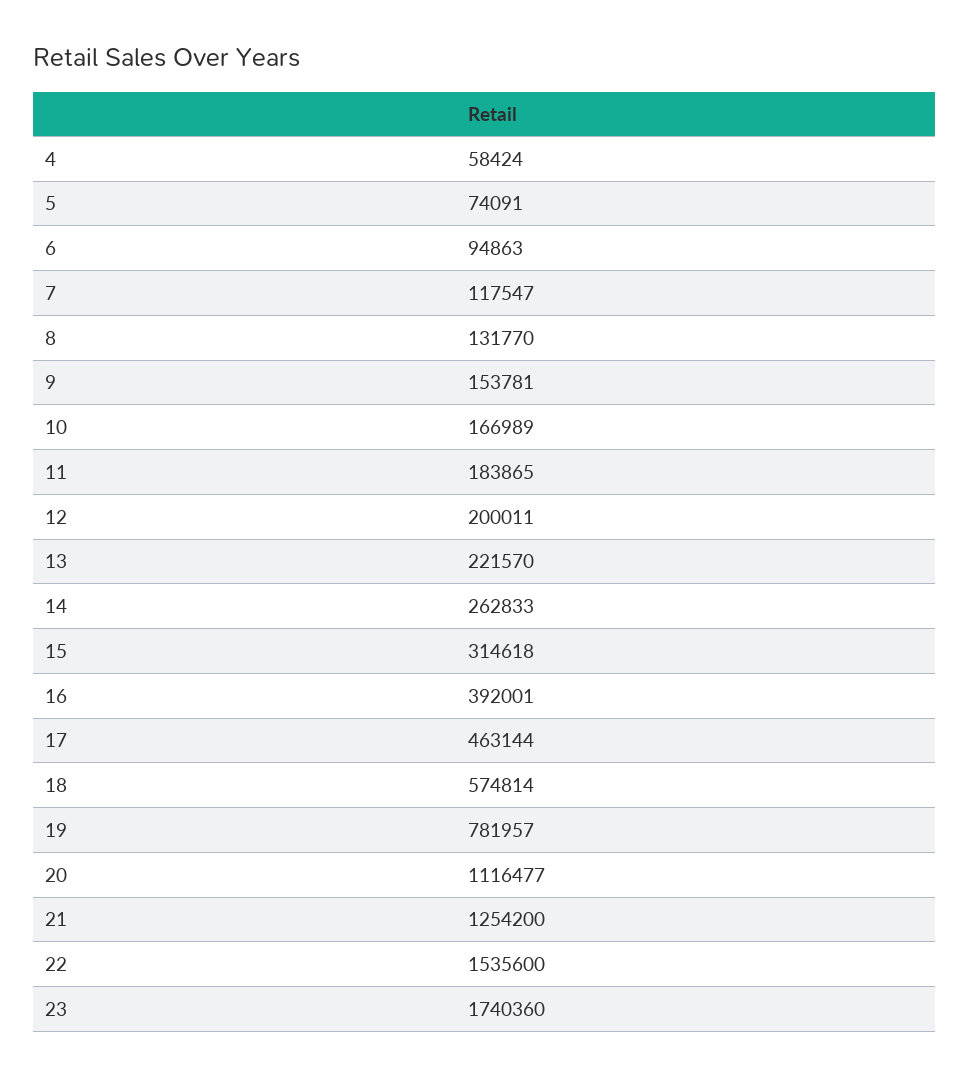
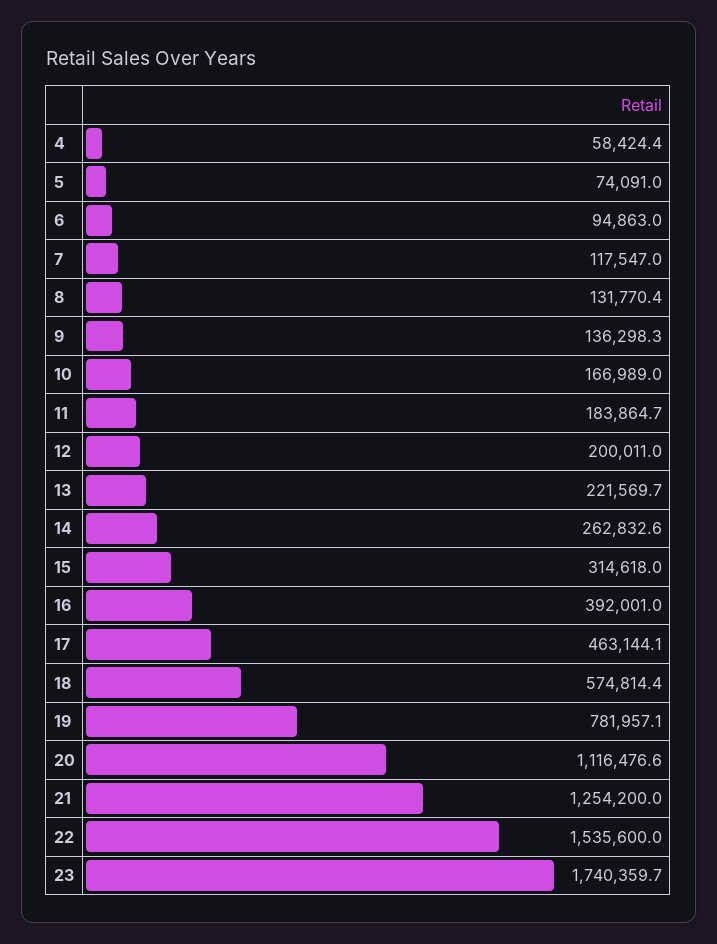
9: 153781 -> 136298.3

